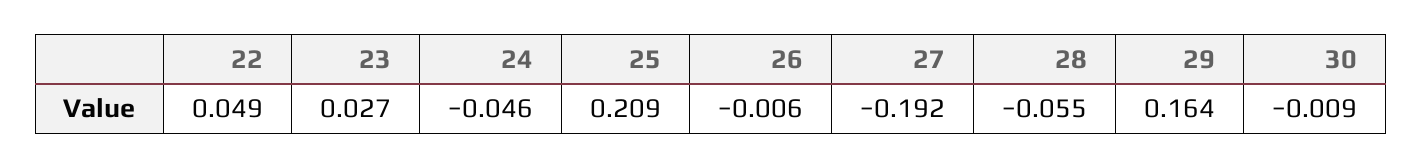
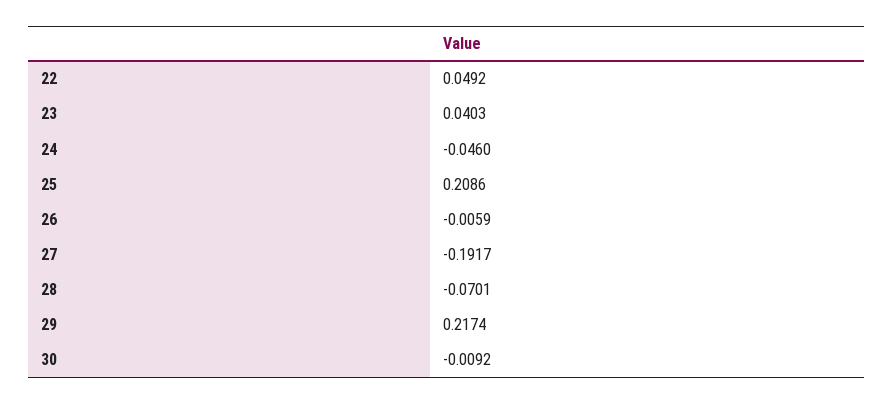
23: 0.027 -> 0.0403
28: -0.055 -> -0.0701
29: 0.164 -> 0.2174

